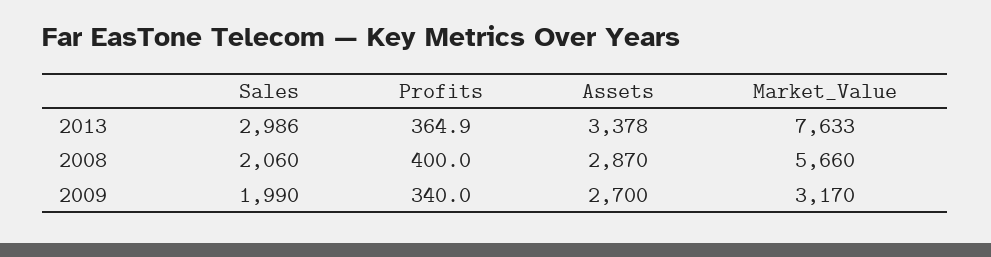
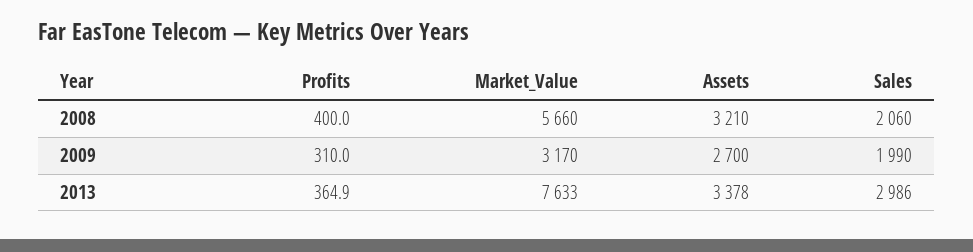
Assets, 2008: 2870 -> 3210
Profits, 2009: 340 -> 310

